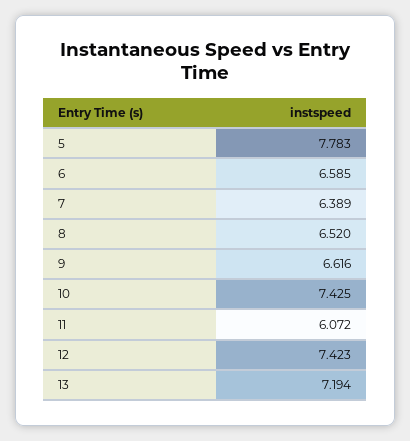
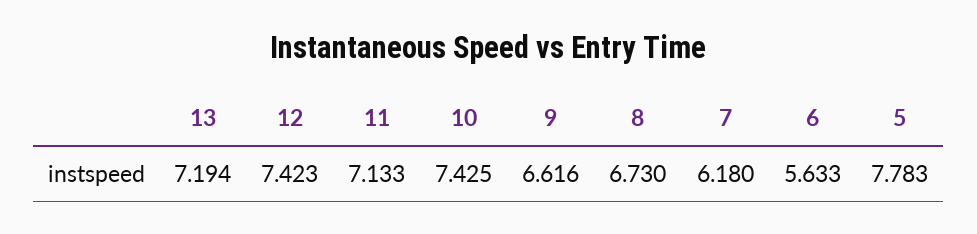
6: 6.585 -> 5.633
7: 6.389 -> 6.18
8: 6.52 -> 6.73
11: 6.072 -> 7.133

